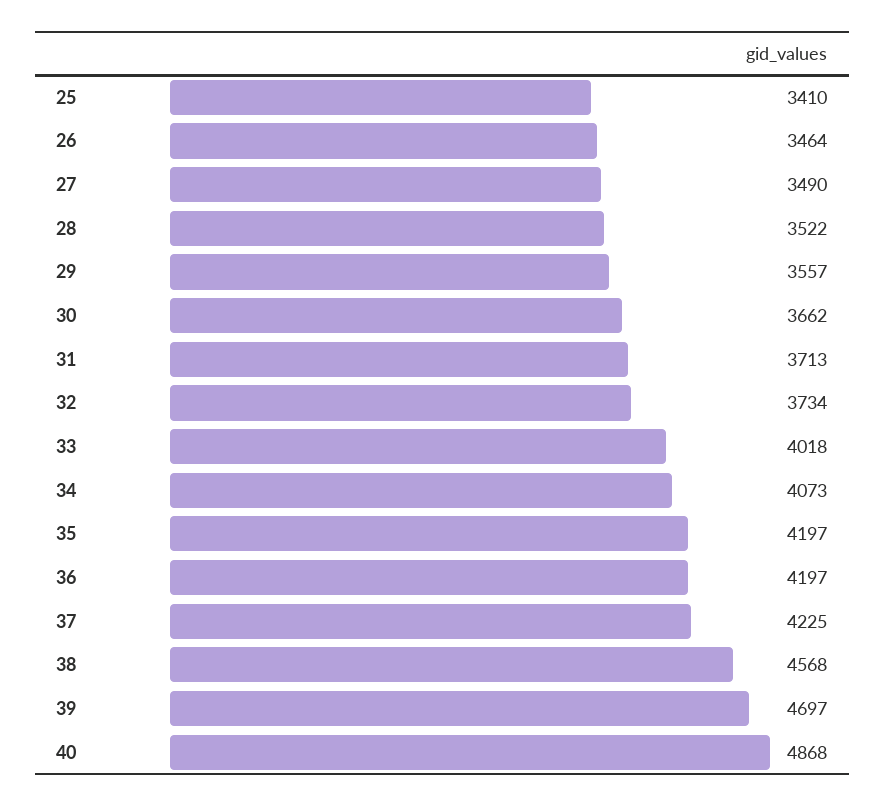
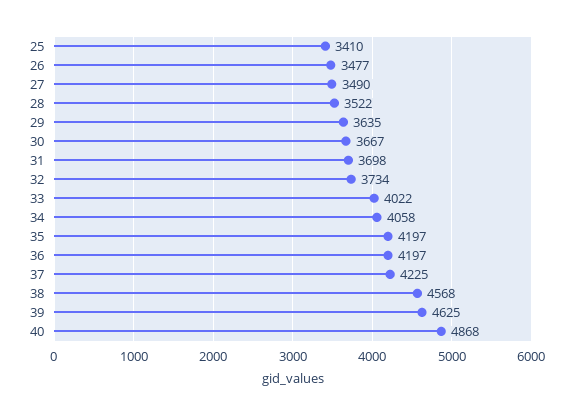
26: 3464 -> 3477
29: 3557 -> 3635
30: 3662 -> 3667
31: 3713 -> 3698
33: 4018 -> 4022
34: 4073 -> 4058
39: 4697 -> 4625

